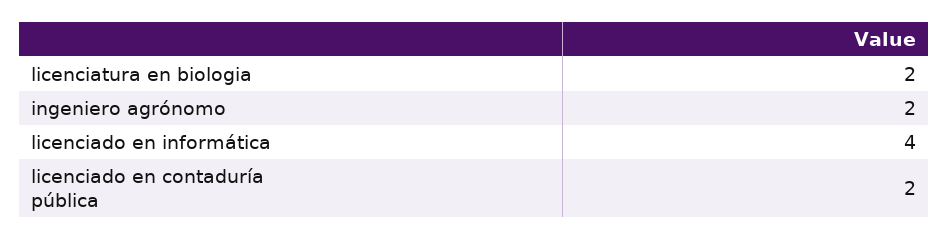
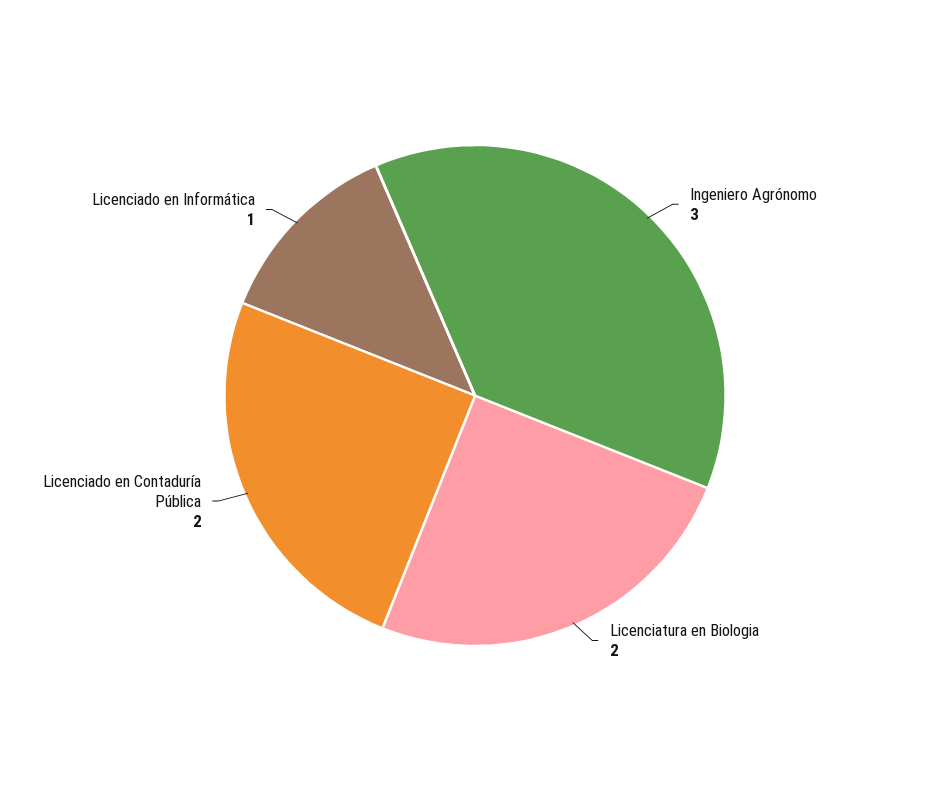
ingeniero agrónomo: 2 -> 3
licenciado en informática: 4 -> 1

